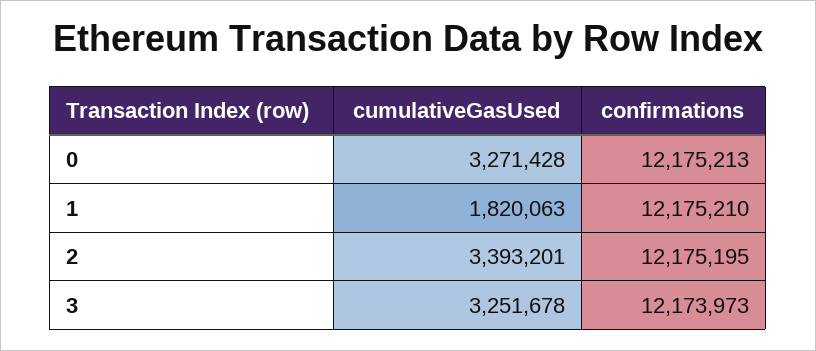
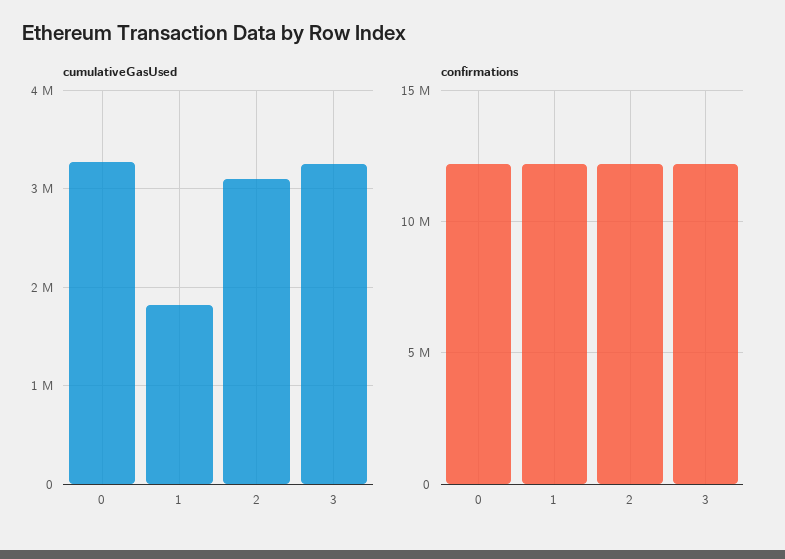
cumulativeGasUsed, 2: 3393201 -> 3100000

